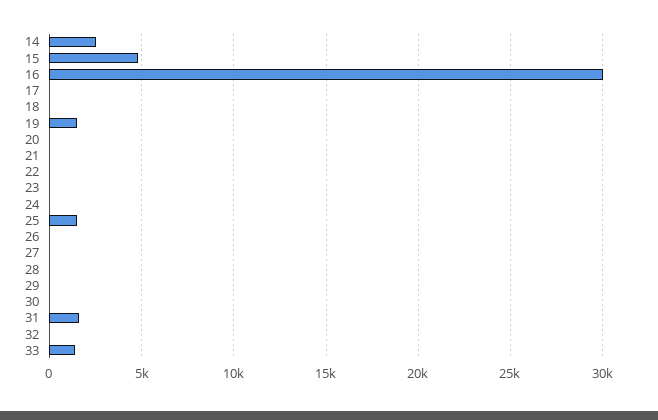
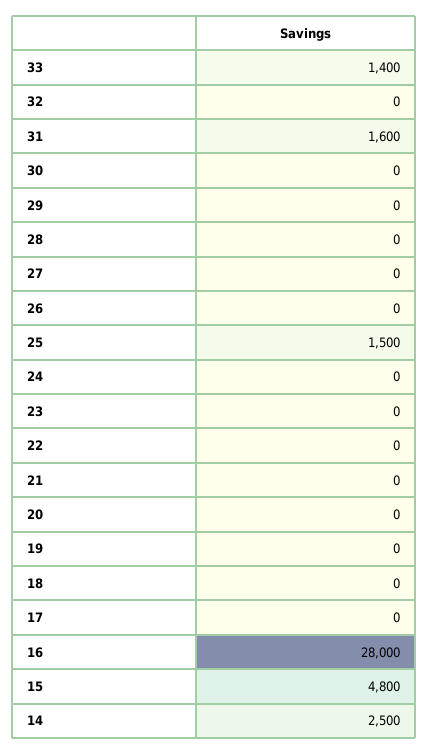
16: 30000 -> 28000
19: 1500 -> 0

